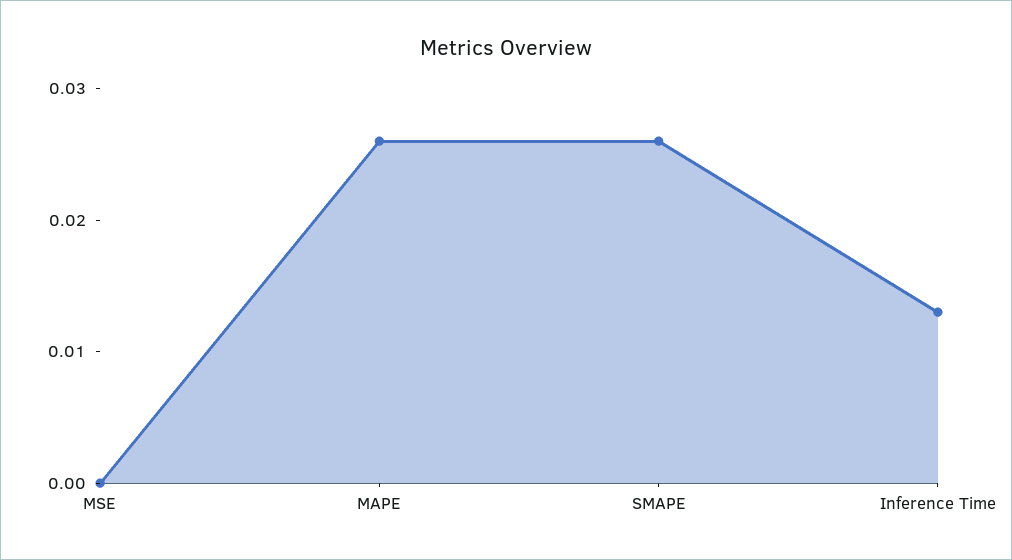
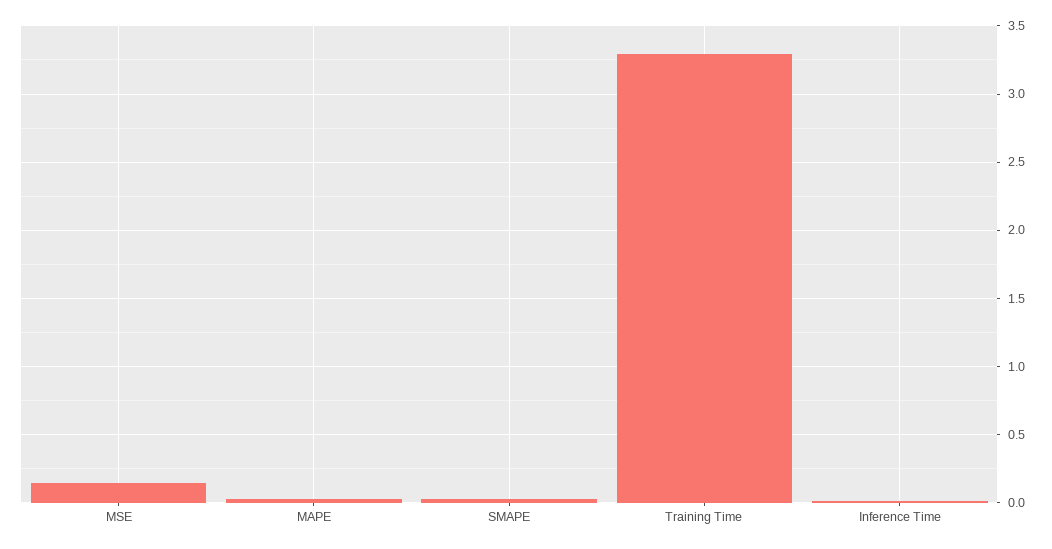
MSE: 0 -> 0.15
Training Time: none -> 3.3

